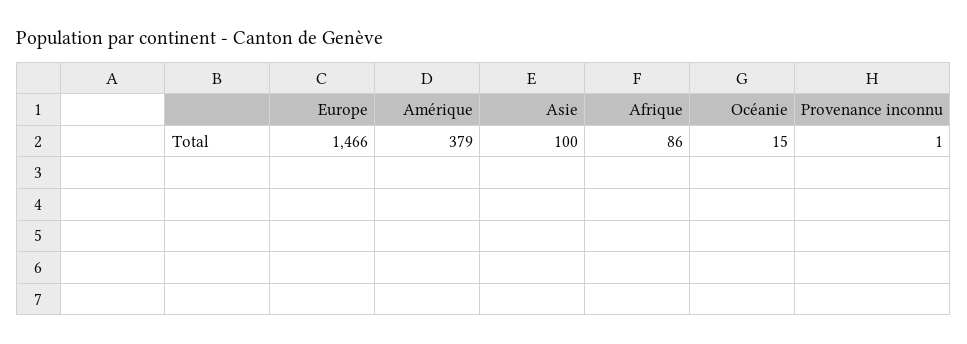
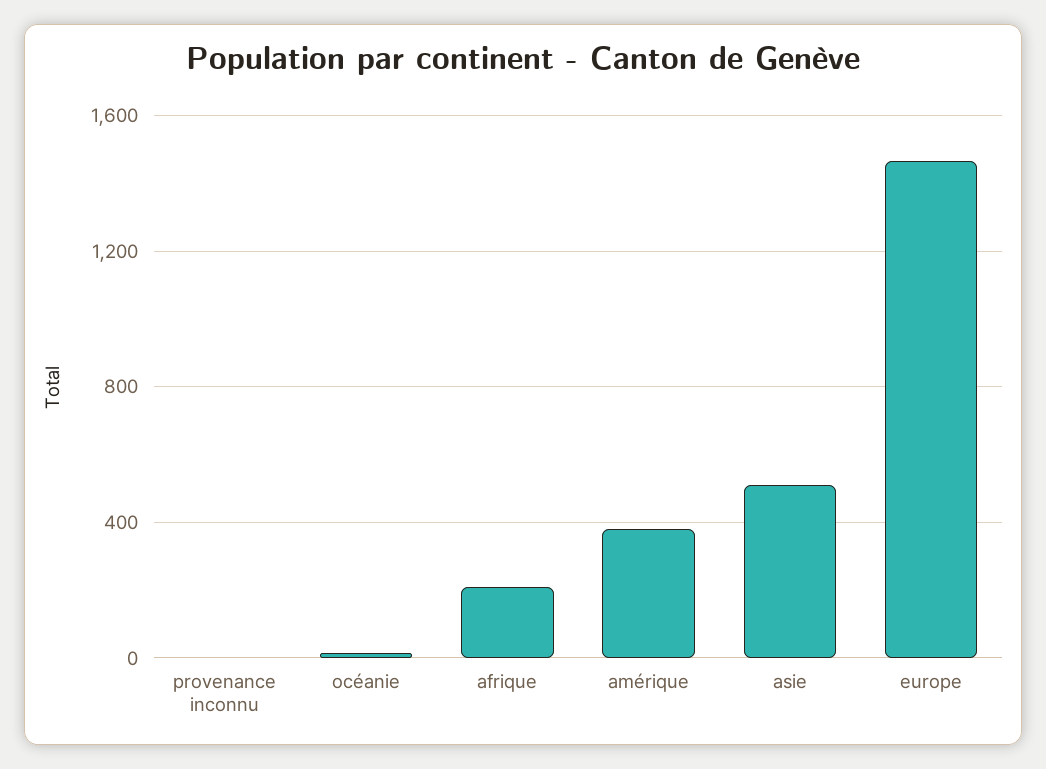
Asie: 100 -> 500
Afrique: 86 -> 200

